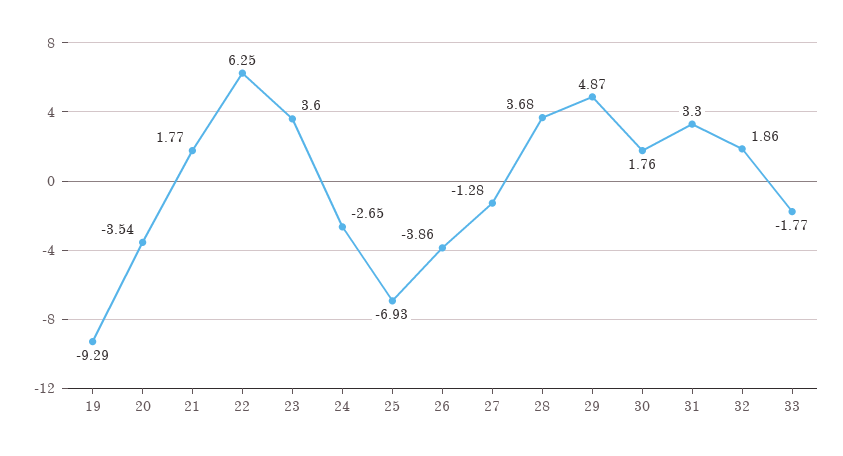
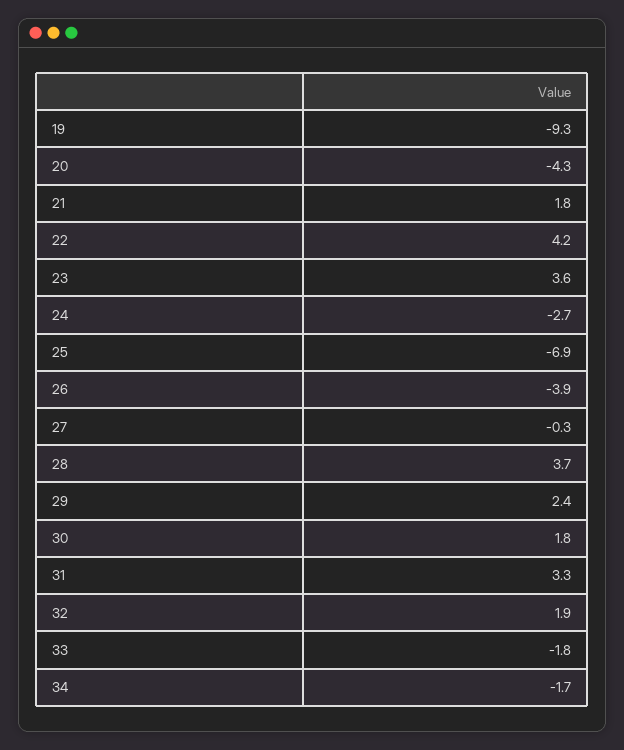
20: -3.54 -> -4.3
22: 6.25 -> 4.2
27: -1.28 -> -0.3
29: 4.87 -> 2.4
34: none -> -1.7

